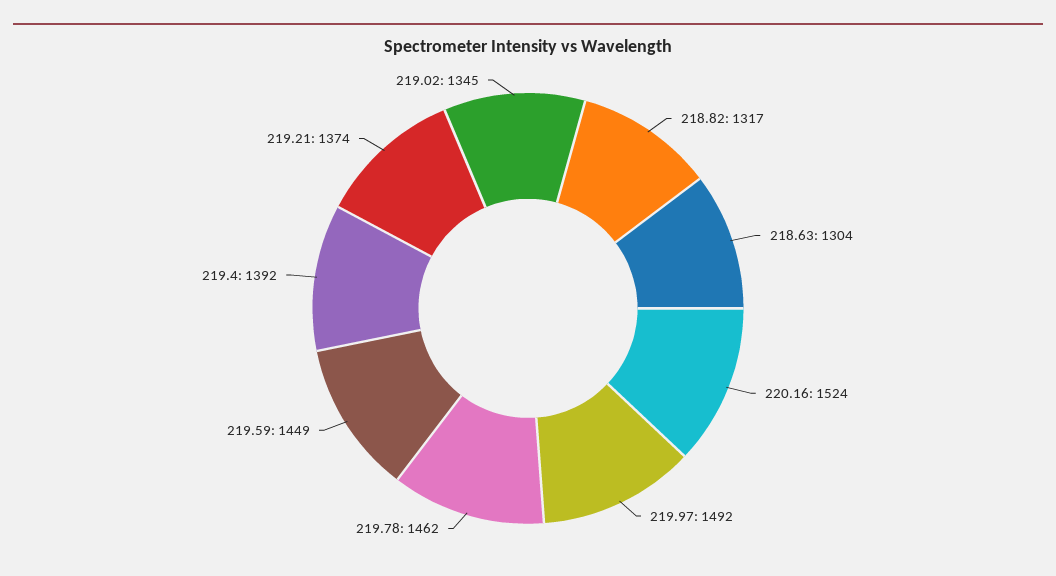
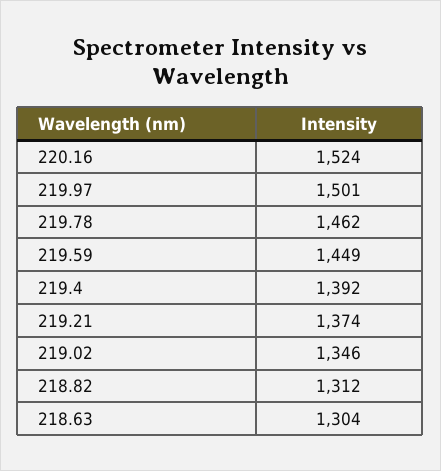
218.82: 1317 -> 1312
219.97: 1492 -> 1501
219.02: 1345 -> 1346

